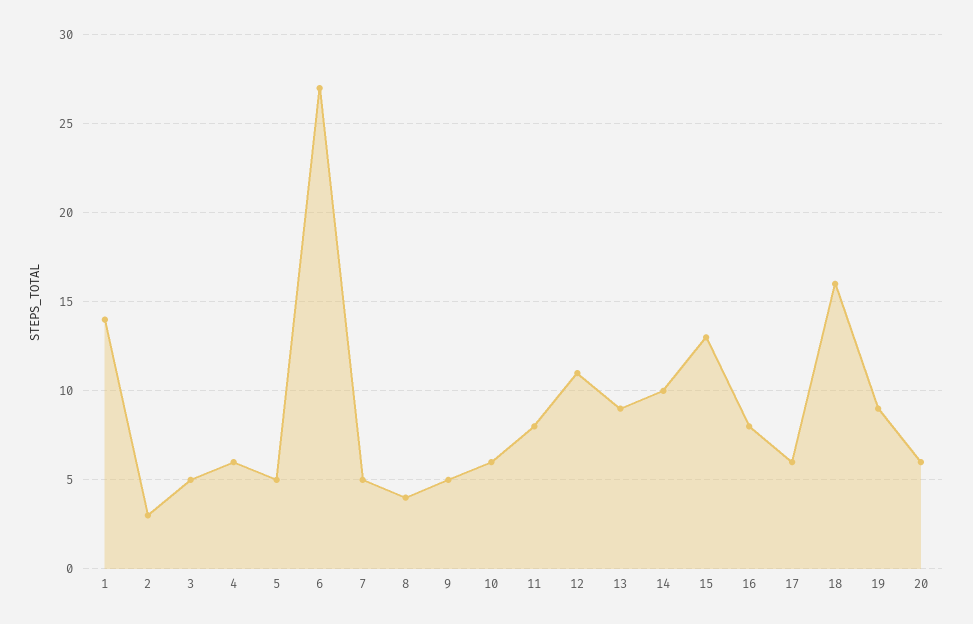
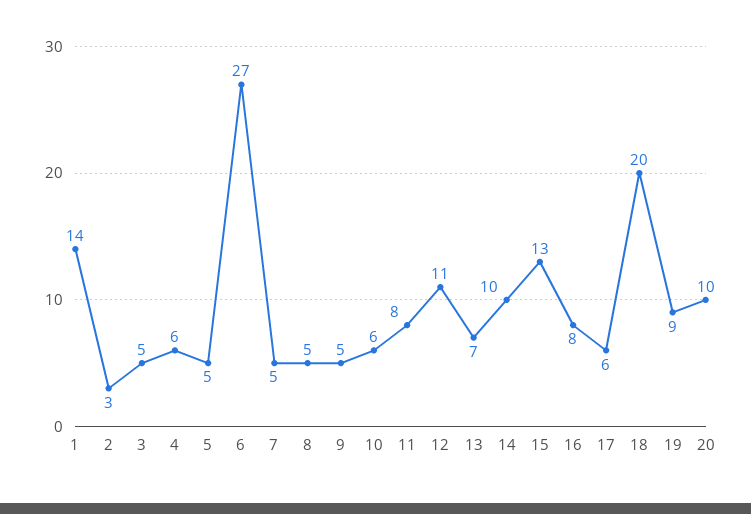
8: 4 -> 5
13: 9 -> 7
18: 16 -> 20
20: 6 -> 10

